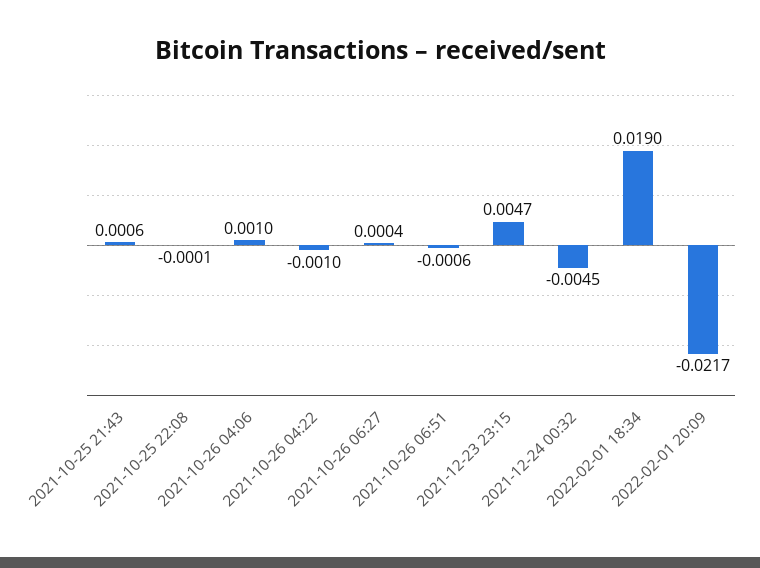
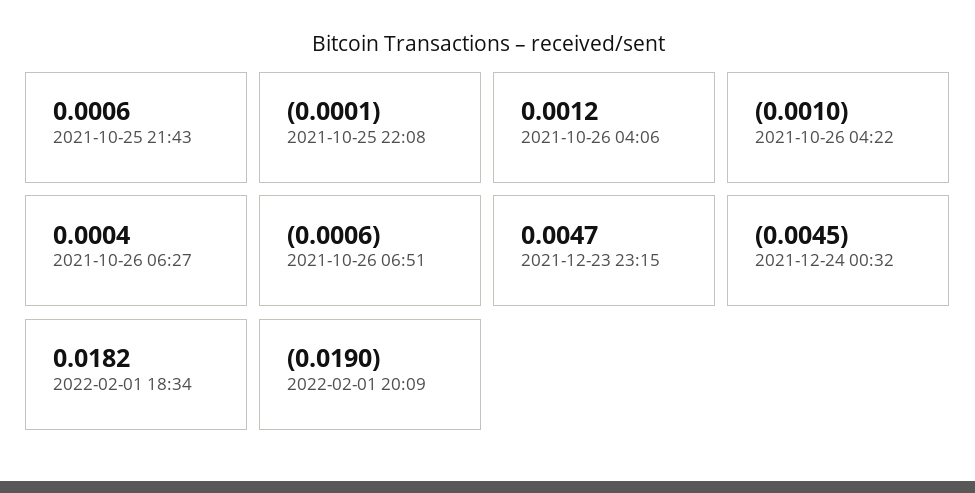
2021-10-26 04:06: 0.001 -> 0.0012
2022-02-01 18:34: 0.019 -> 0.0182
2022-02-01 20:09: -0.0217 -> -0.019

